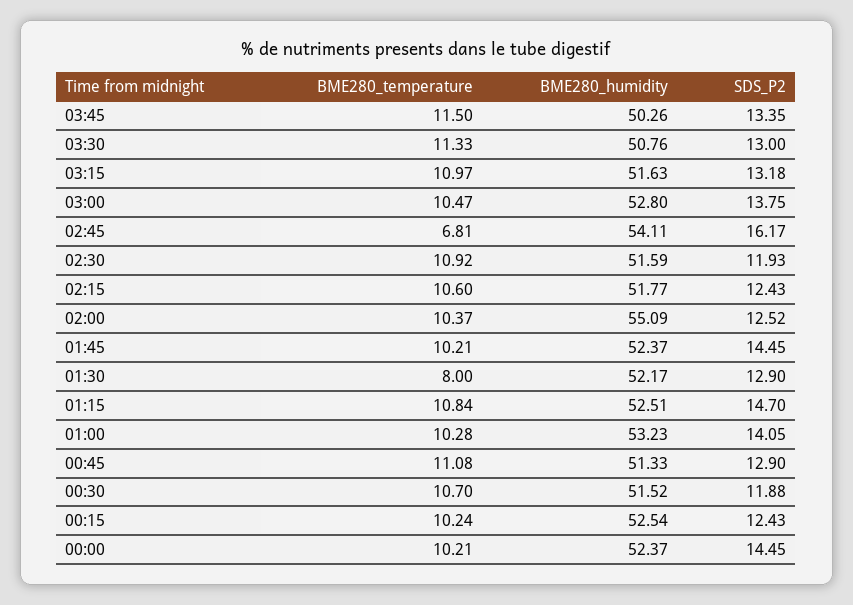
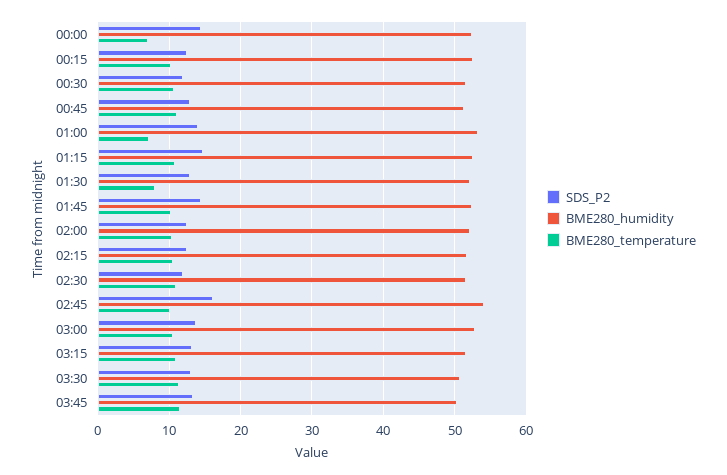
BME280_temperature, 02:45: 6.81 -> 10
BME280_humidity, 02:00: 55.09 -> 52
BME280_temperature, 01:00: 10.28 -> 7
BME280_temperature, 00:00: 10.21 -> 7

